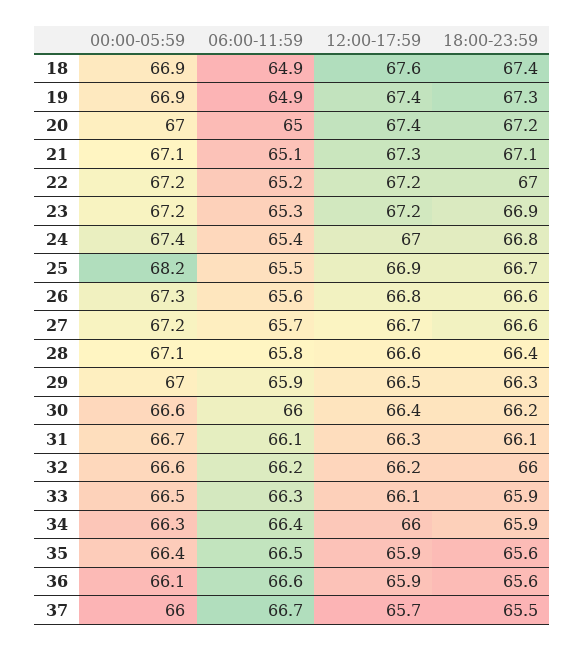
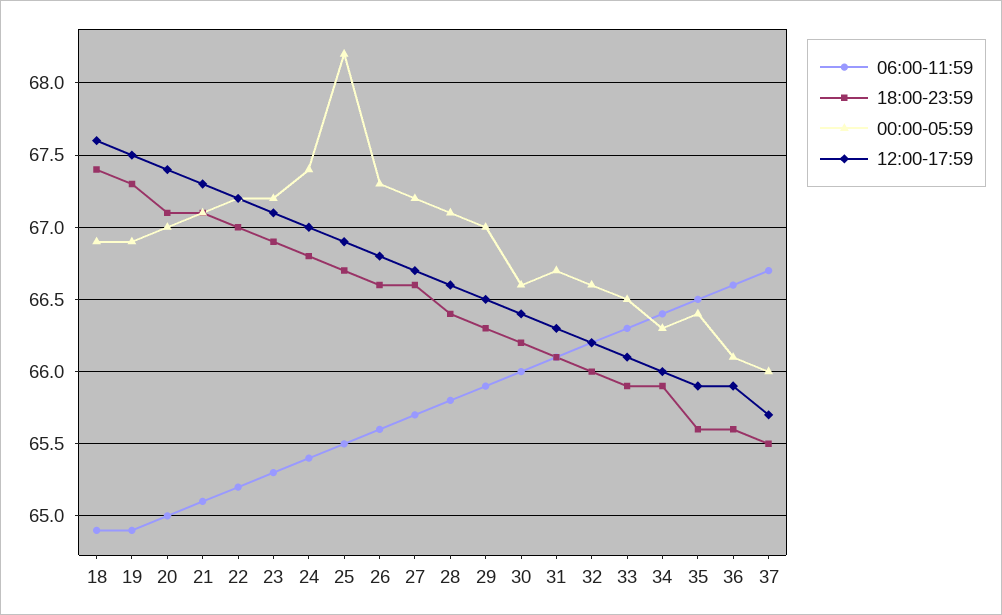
12:00-17:59, 19: 67.4 -> 67.5
18:00-23:59, 20: 67.2 -> 67.1
12:00-17:59, 23: 67.2 -> 67.1

